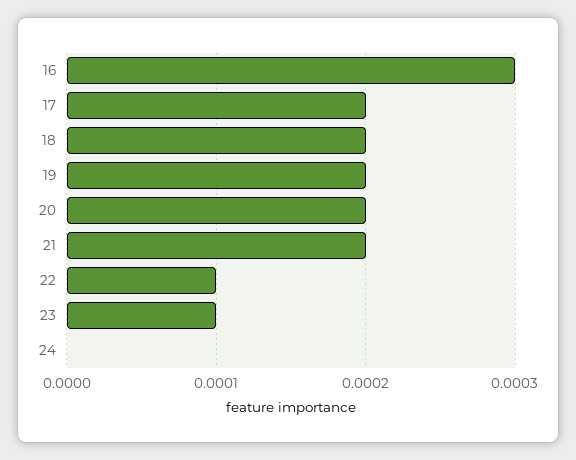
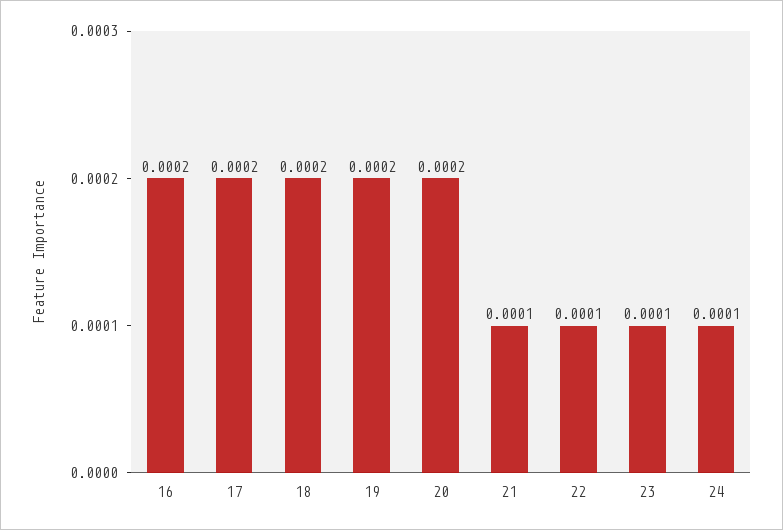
16: 0.0003 -> 0.0002
21: 0.0002 -> 0.0001
24: 0 -> 0.0001

